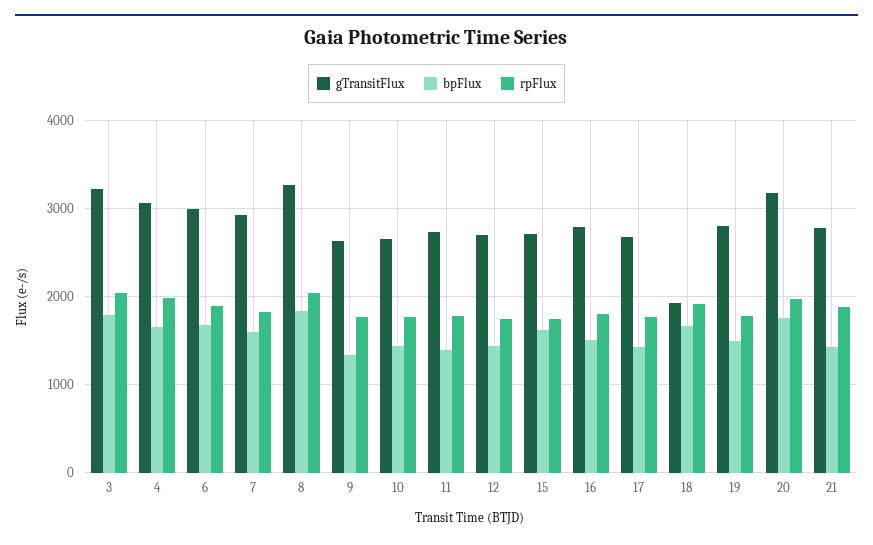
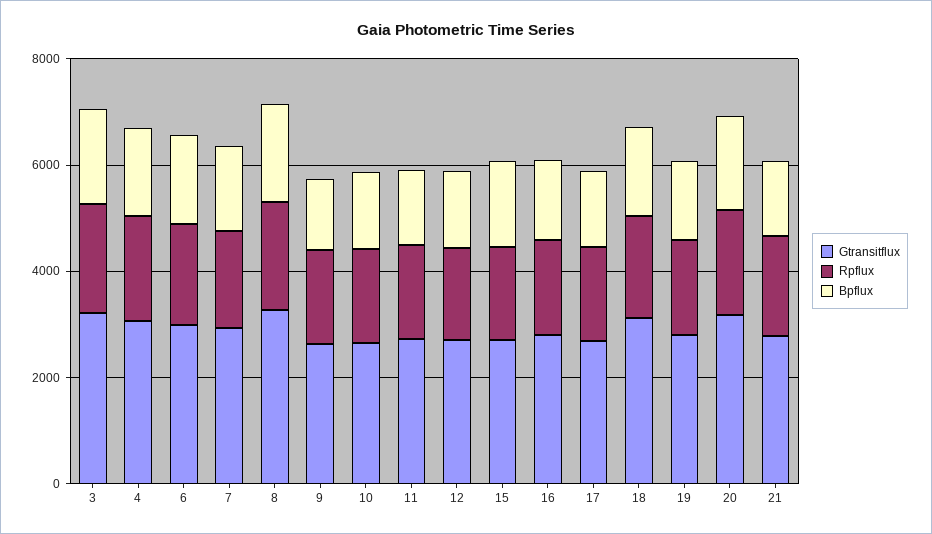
gTransitFlux, 18: 1900 -> 3000

